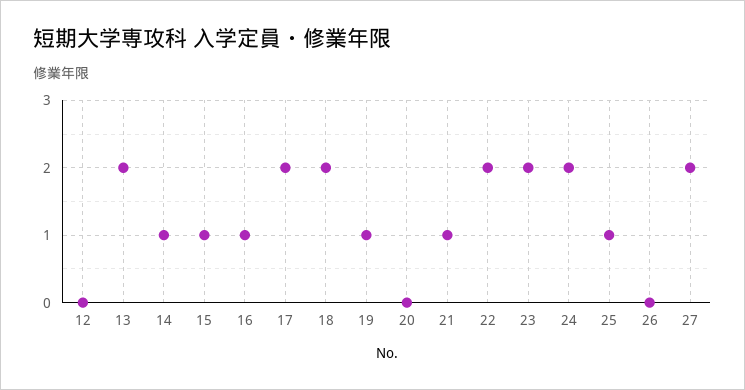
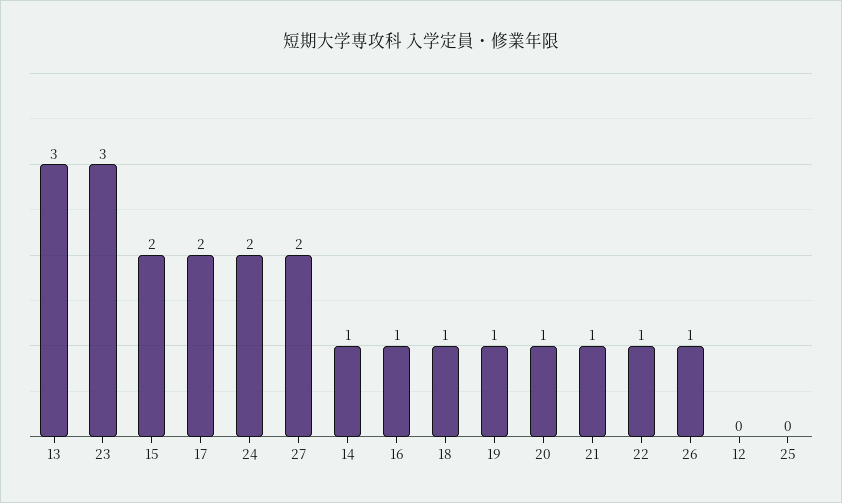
13: 2 -> 3
15: 1 -> 2
18: 2 -> 1
20: 0 -> 1
22: 2 -> 1
23: 2 -> 3
25: 1 -> 0
26: 0 -> 1

